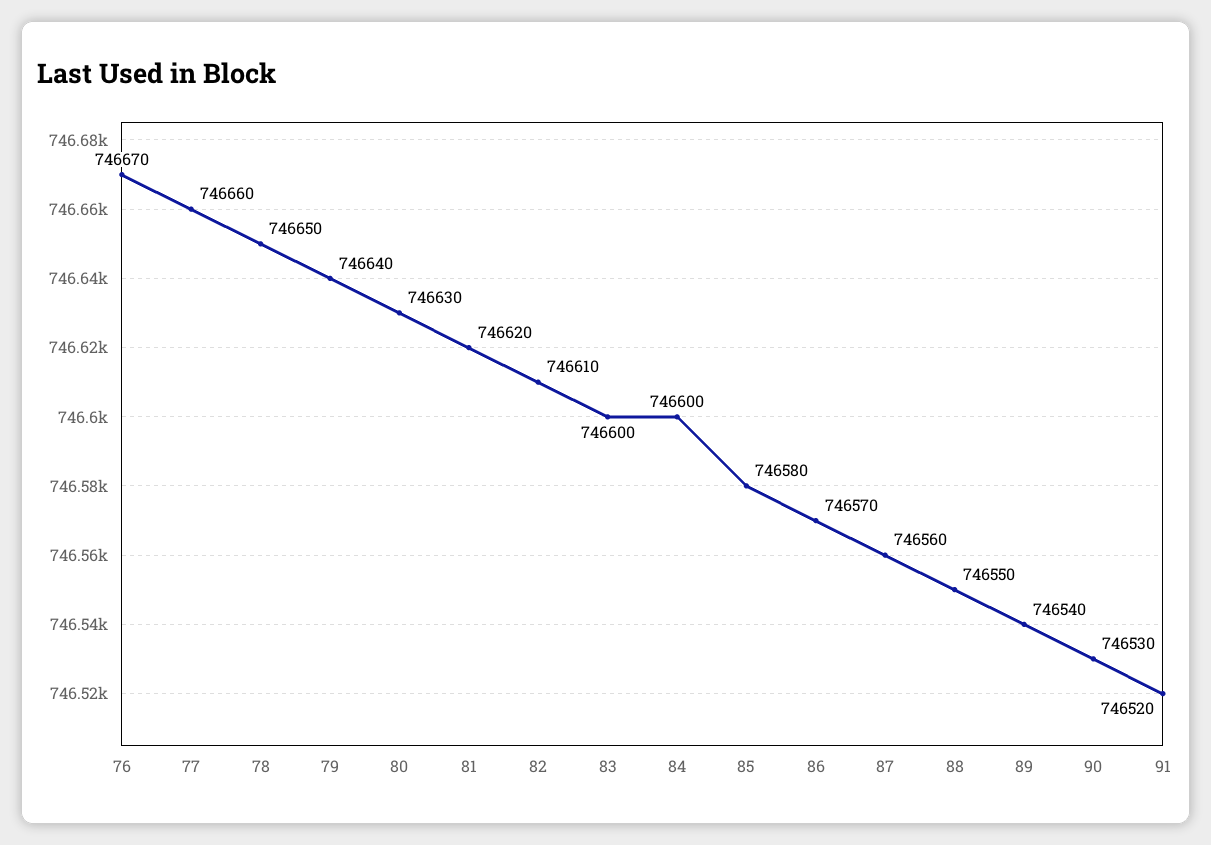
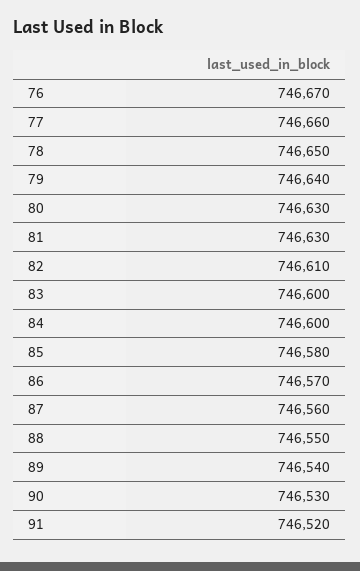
81: 746620 -> 746630

